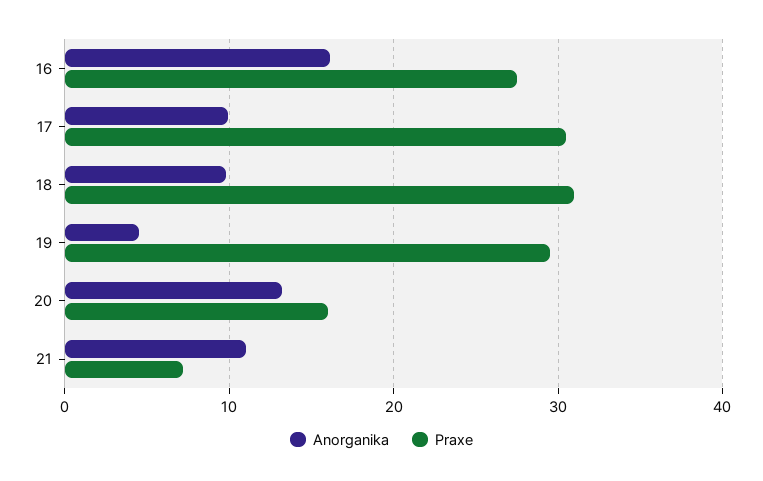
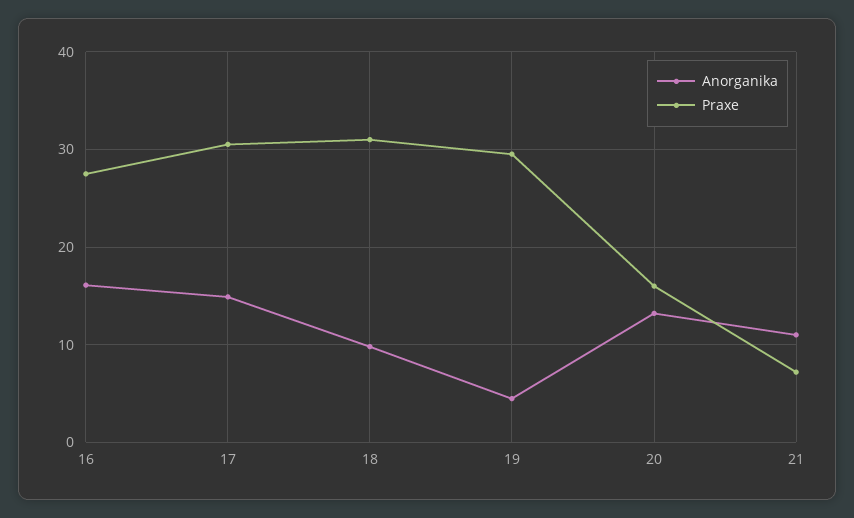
Anorganika, 17: 10 -> 15

